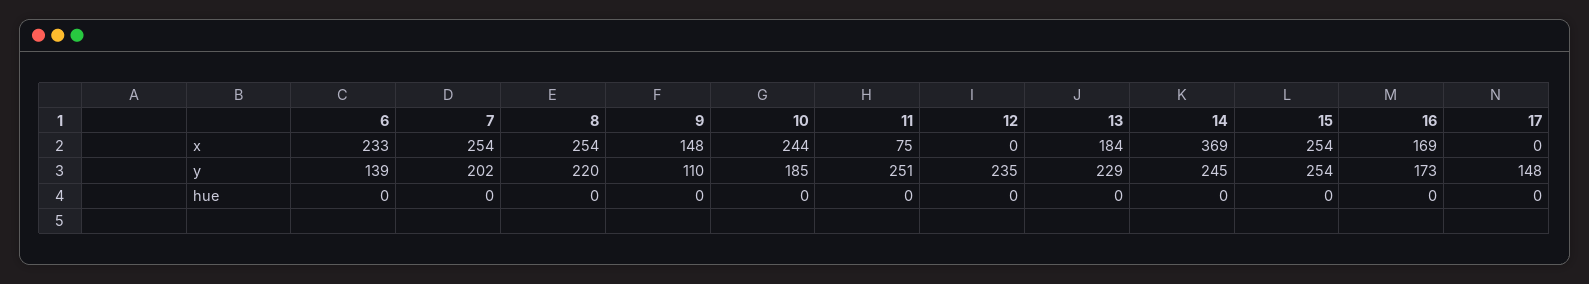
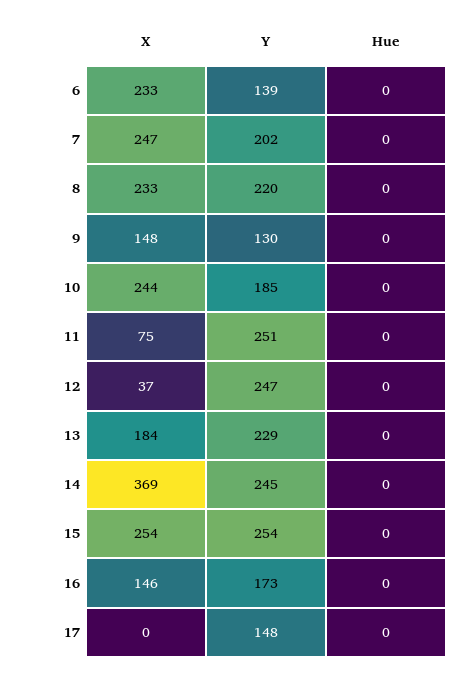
7, x: 254 -> 247
8, x: 254 -> 233
12, x: 0 -> 37
16, x: 169 -> 146
9, y: 110 -> 130
12, y: 235 -> 247

